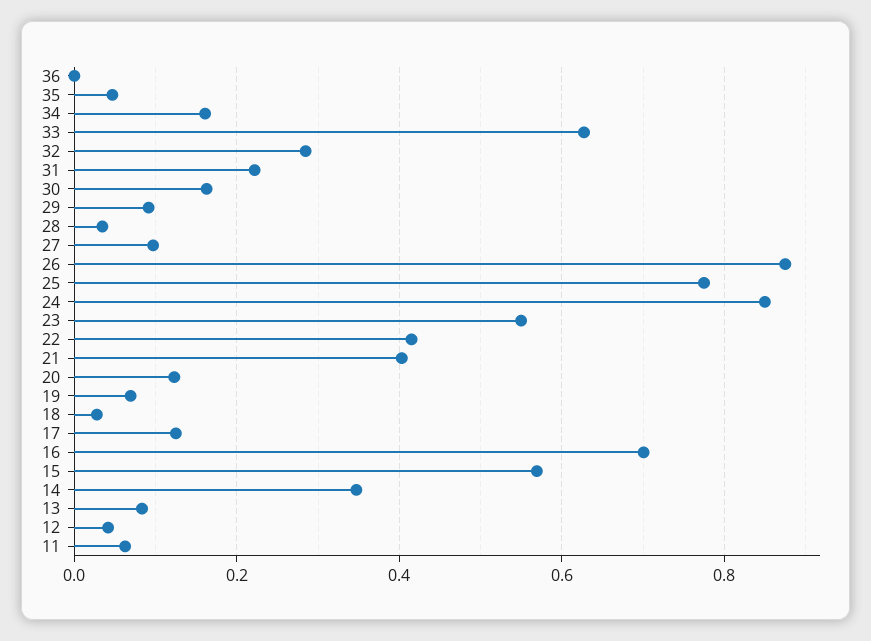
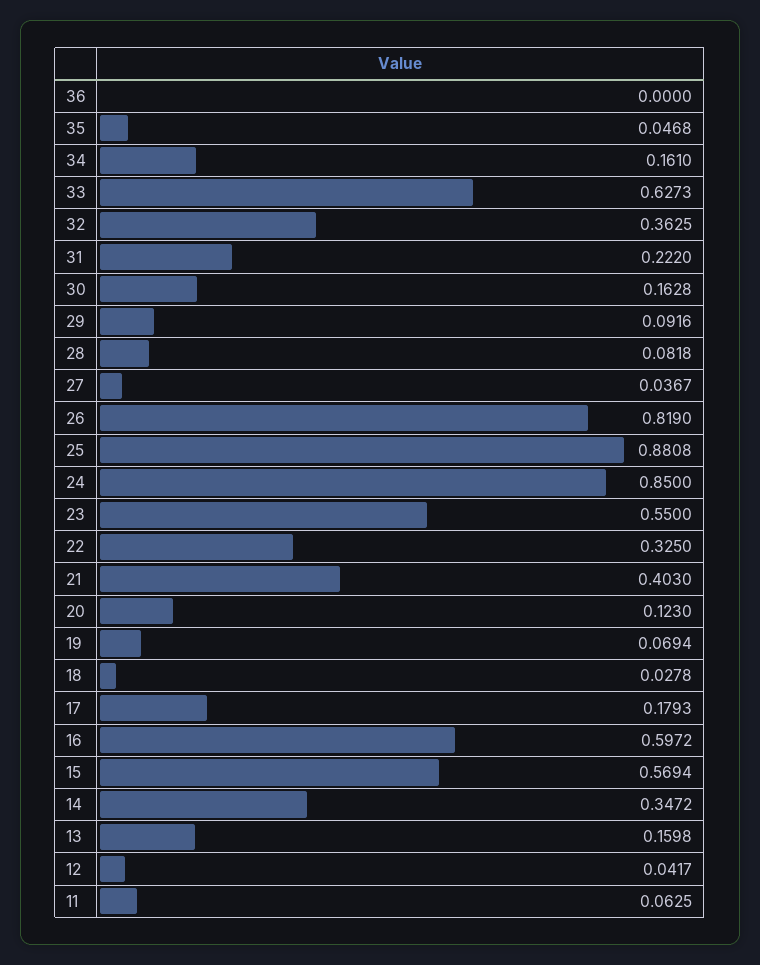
32: 0.28 -> 0.3625
28: 0.04 -> 0.0818
27: 0.1 -> 0.0367
26: 0.88 -> 0.819
25: 0.78 -> 0.8808
22: 0.42 -> 0.325
17: 0.12 -> 0.1793
16: 0.7 -> 0.5972
13: 0.08 -> 0.1598

